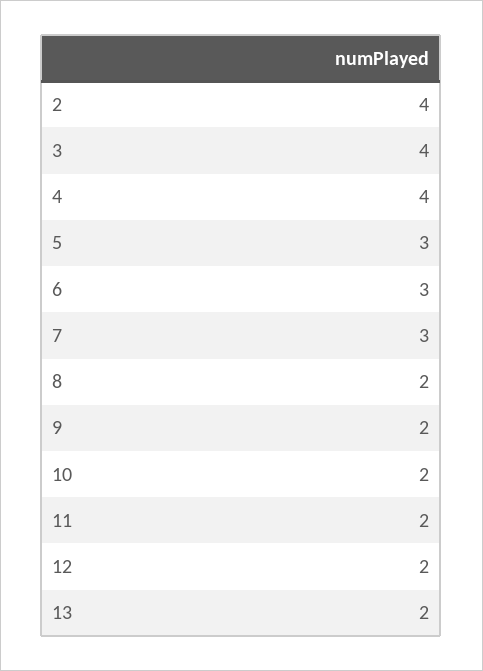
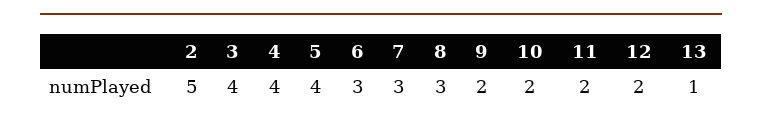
2: 4 -> 5
5: 3 -> 4
8: 2 -> 3
13: 2 -> 1

